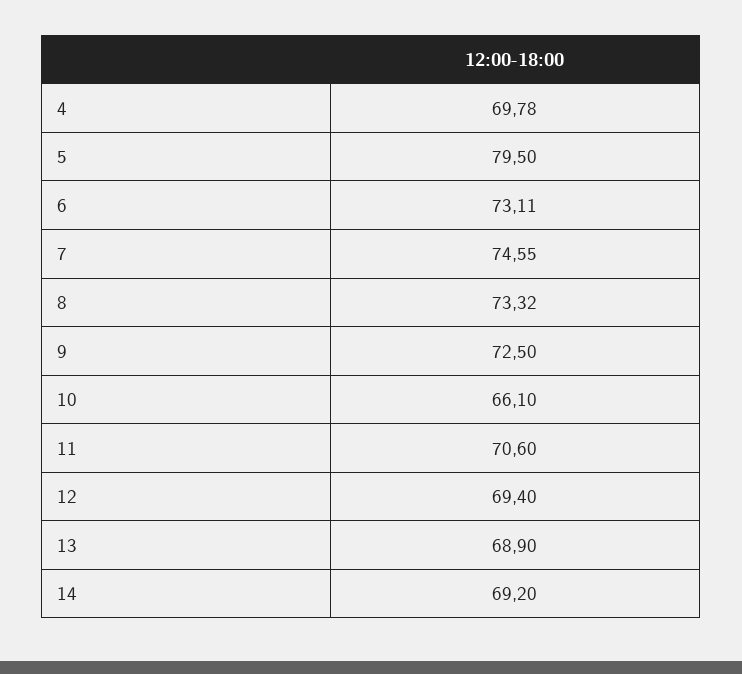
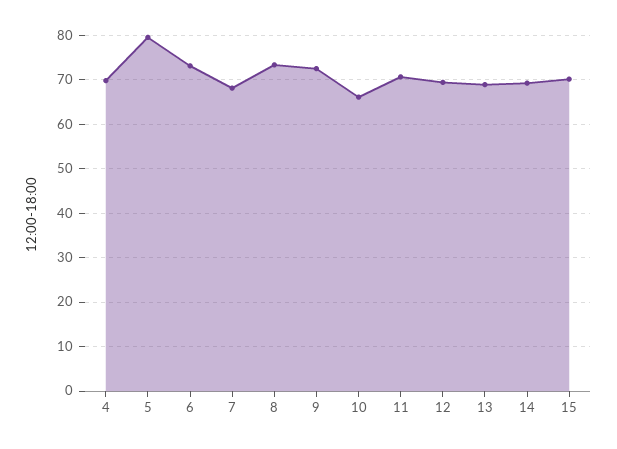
7: 74.55 -> 68
15: none -> 70

